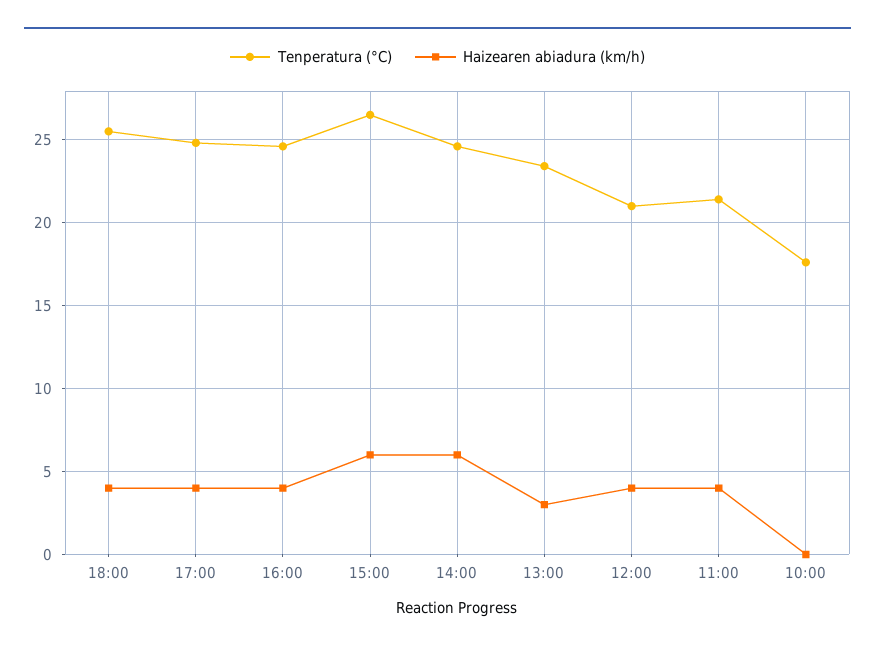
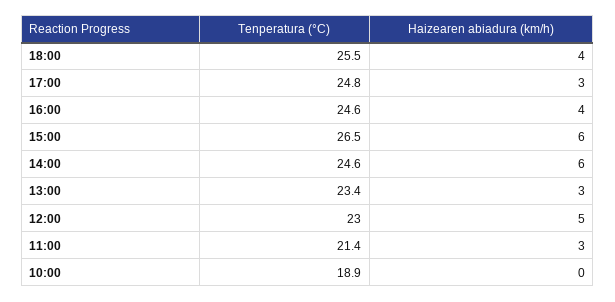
Haizearen abiadura (km/h), 17:00: 4 -> 3
Tenperatura (°C), 12:00: 21 -> 23
Haizearen abiadura (km/h), 12:00: 4 -> 5
Haizearen abiadura (km/h), 11:00: 4 -> 3
Tenperatura (°C), 10:00: 17.5 -> 18.9

